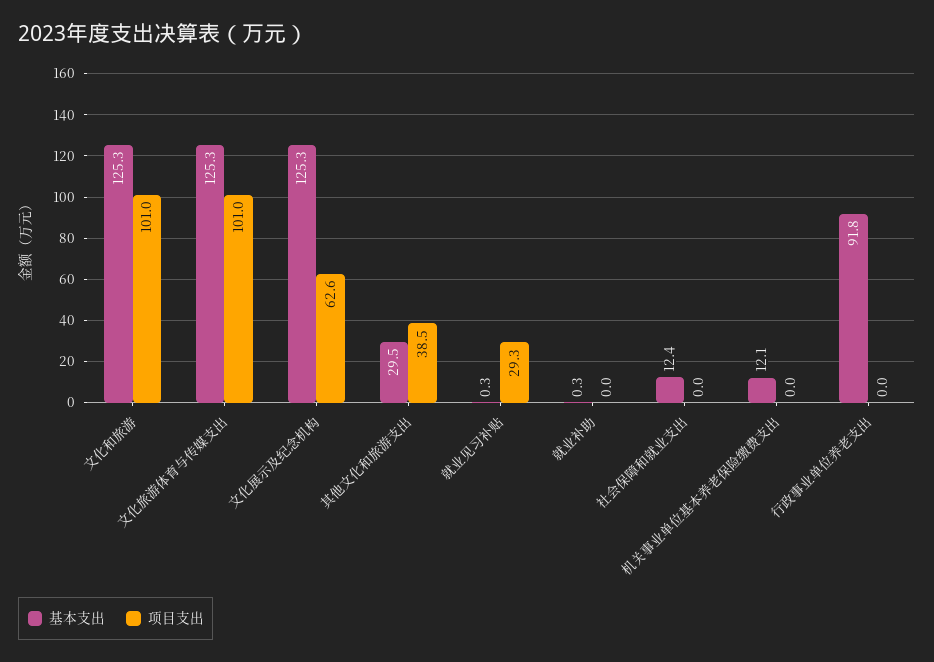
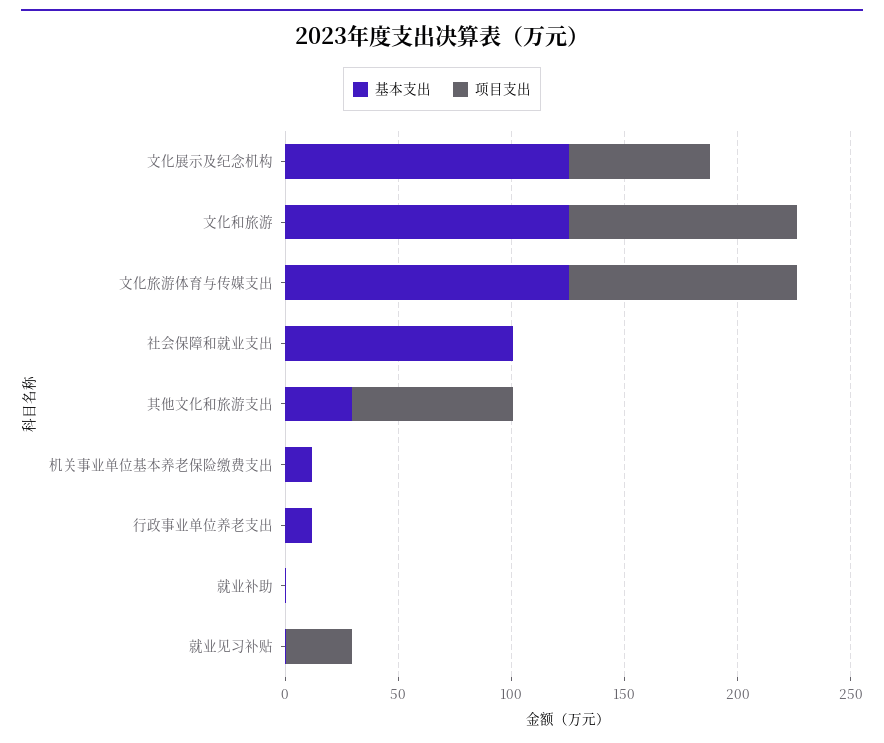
项目支出, 其他文化和旅游支出: 38.5 -> 70
基本支出, 社会保障和就业支出: 12.4 -> 100
基本支出, 行政事业单位养老支出: 91.8 -> 10

